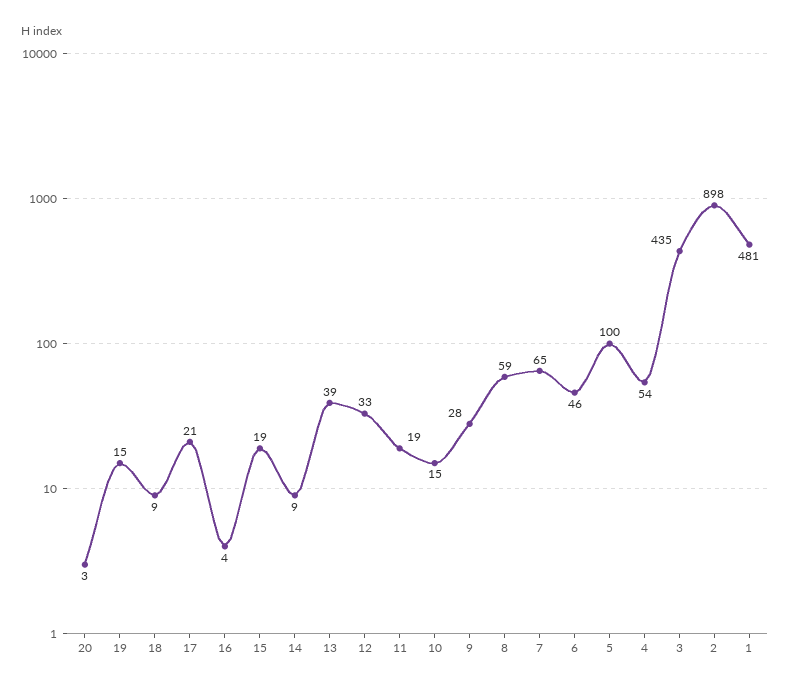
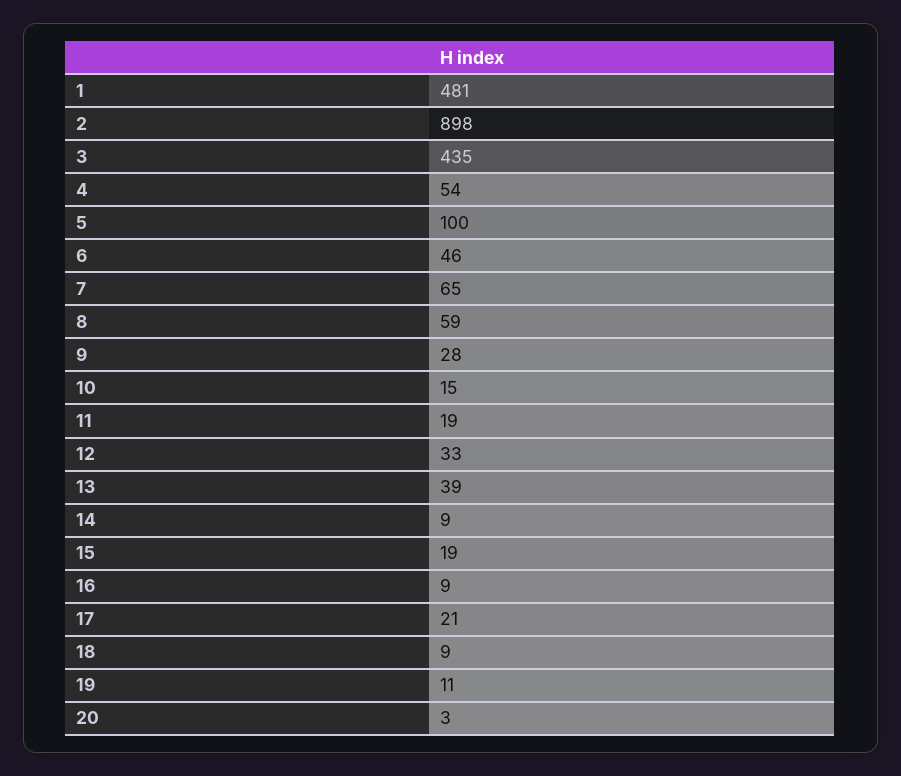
19: 15 -> 11
16: 4 -> 9

